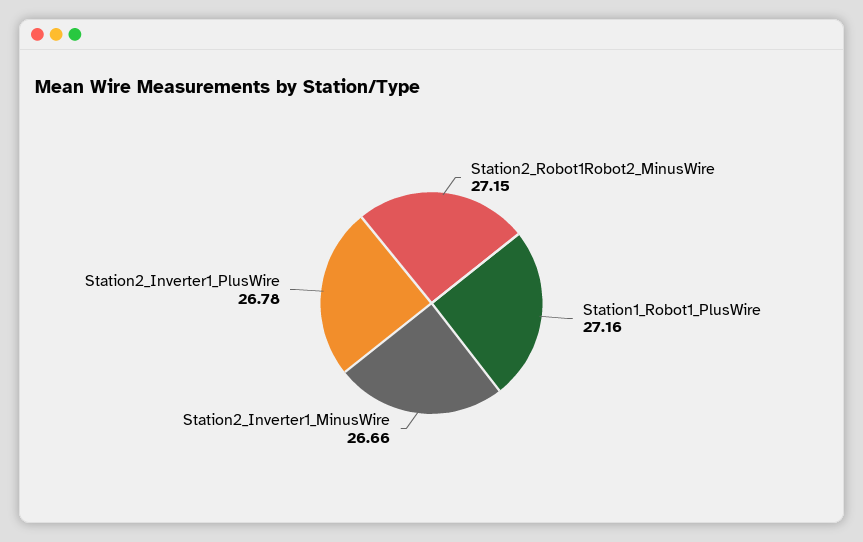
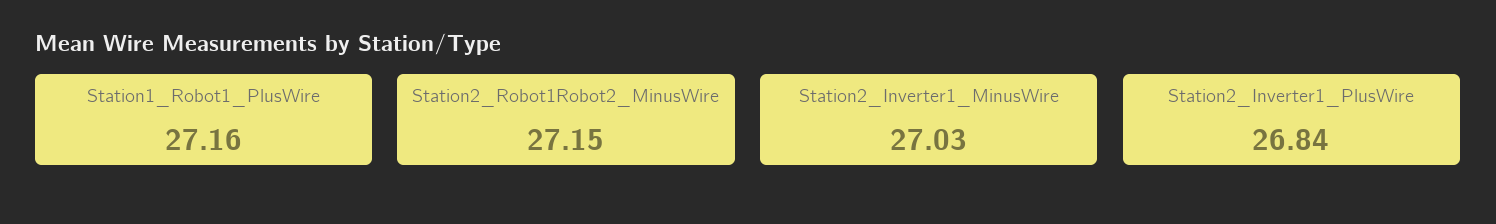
Station2_Inverter1_MinusWire: 26.66 -> 27.03
Station2_Inverter1_PlusWire: 26.78 -> 26.84

